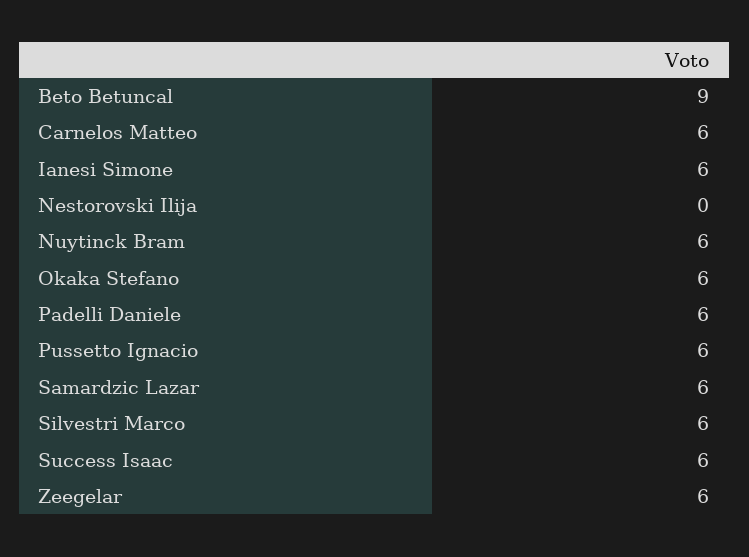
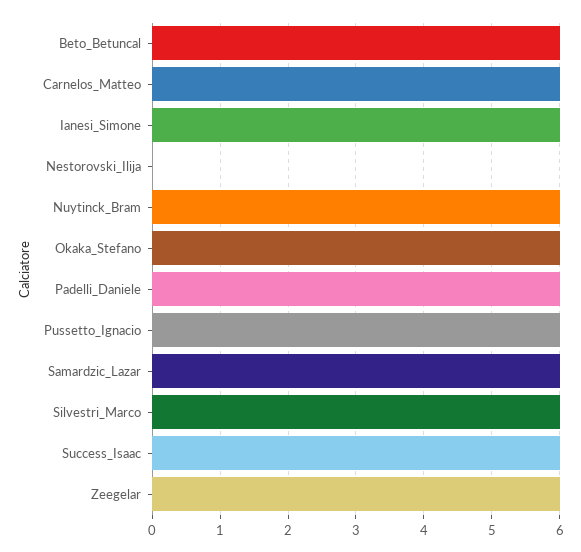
Beto Betuncal: 9 -> 6

